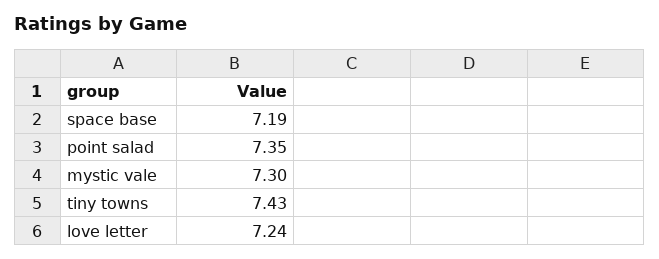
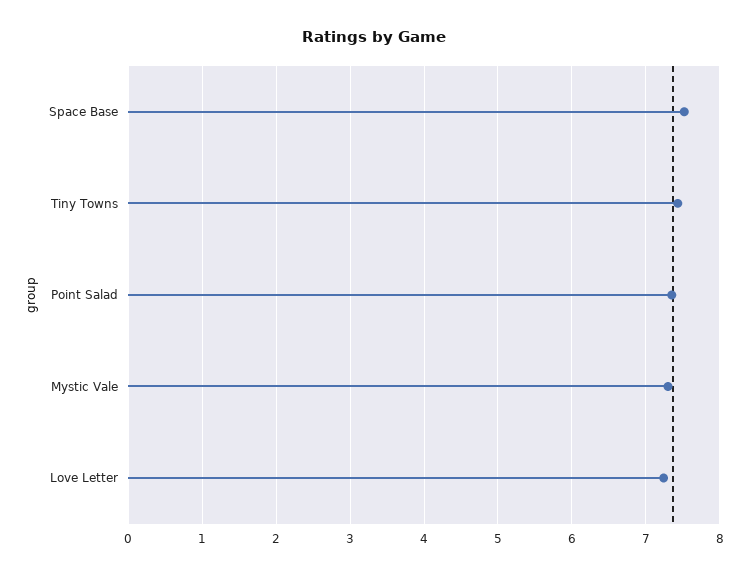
space base: 7.19 -> 7.5

